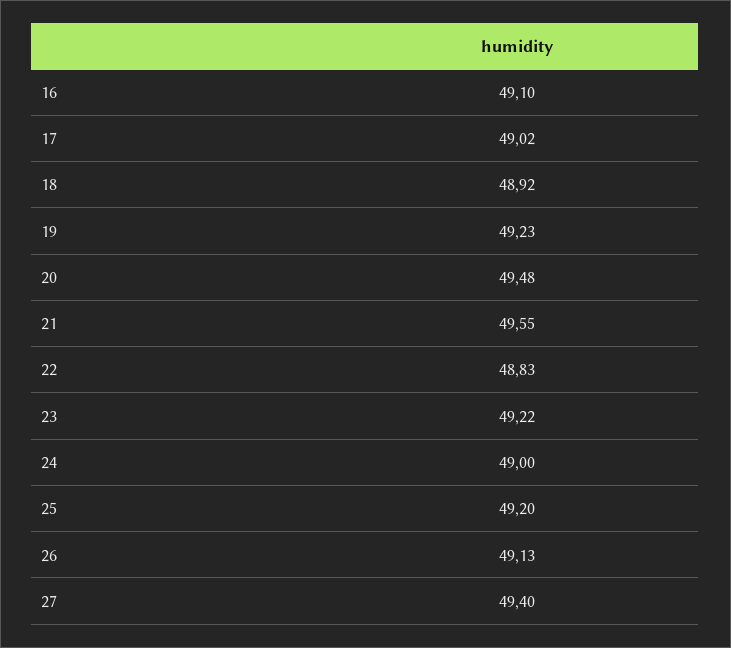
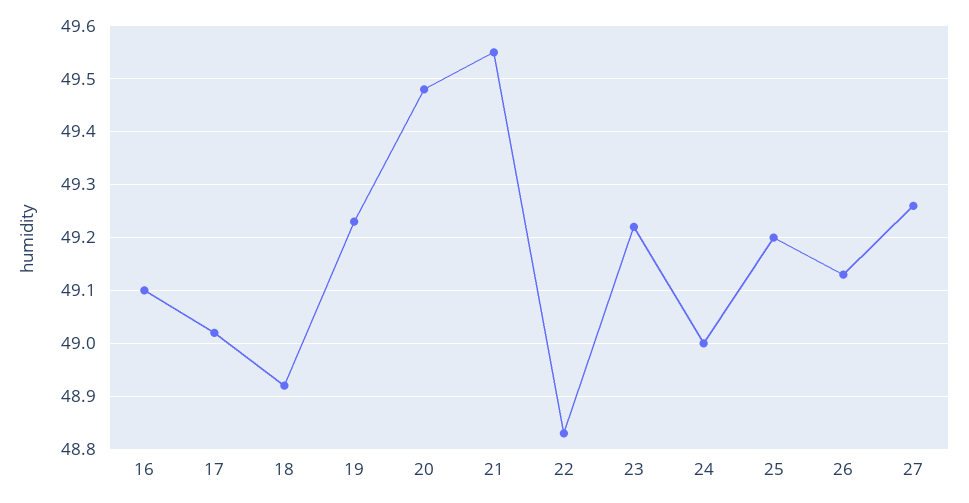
27: 49.4 -> 49.25

